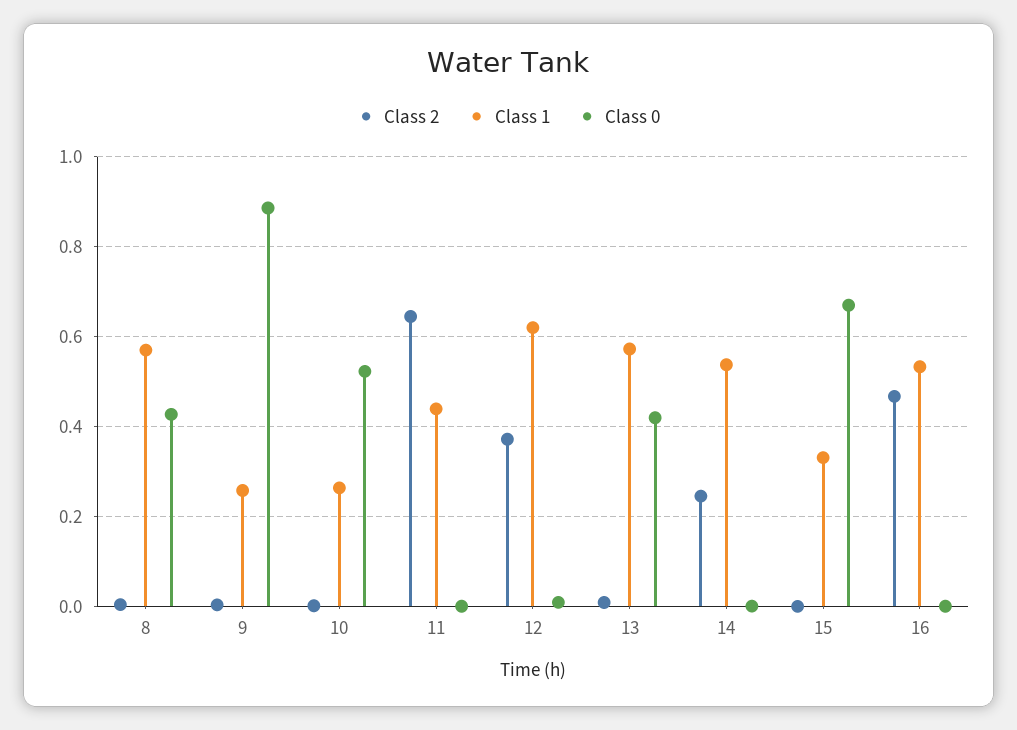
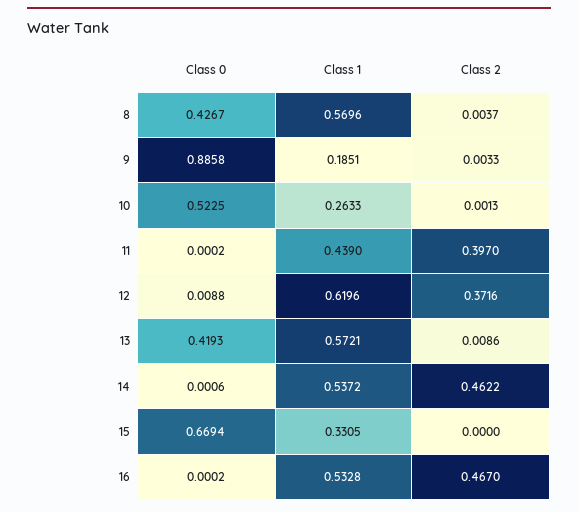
Class 1, 9: 0.26 -> 0.1851
Class 2, 11: 0.64 -> 0.397
Class 2, 14: 0.24 -> 0.4622

